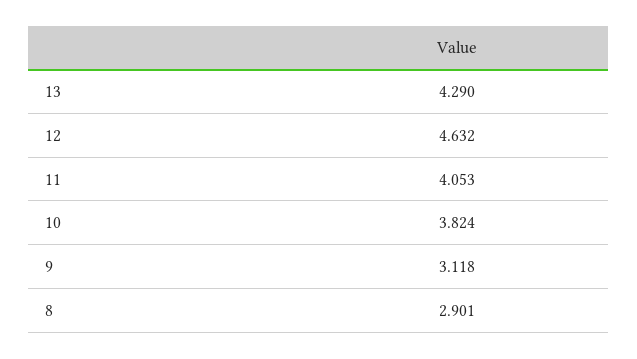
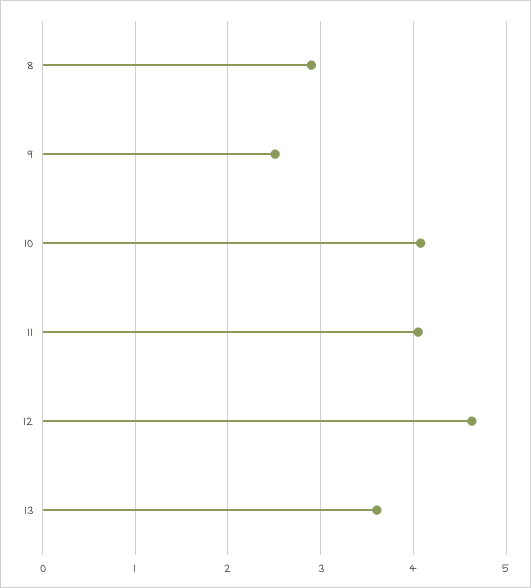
13: 4.29 -> 3.6
10: 3.824 -> 4.1
9: 3.118 -> 2.5

